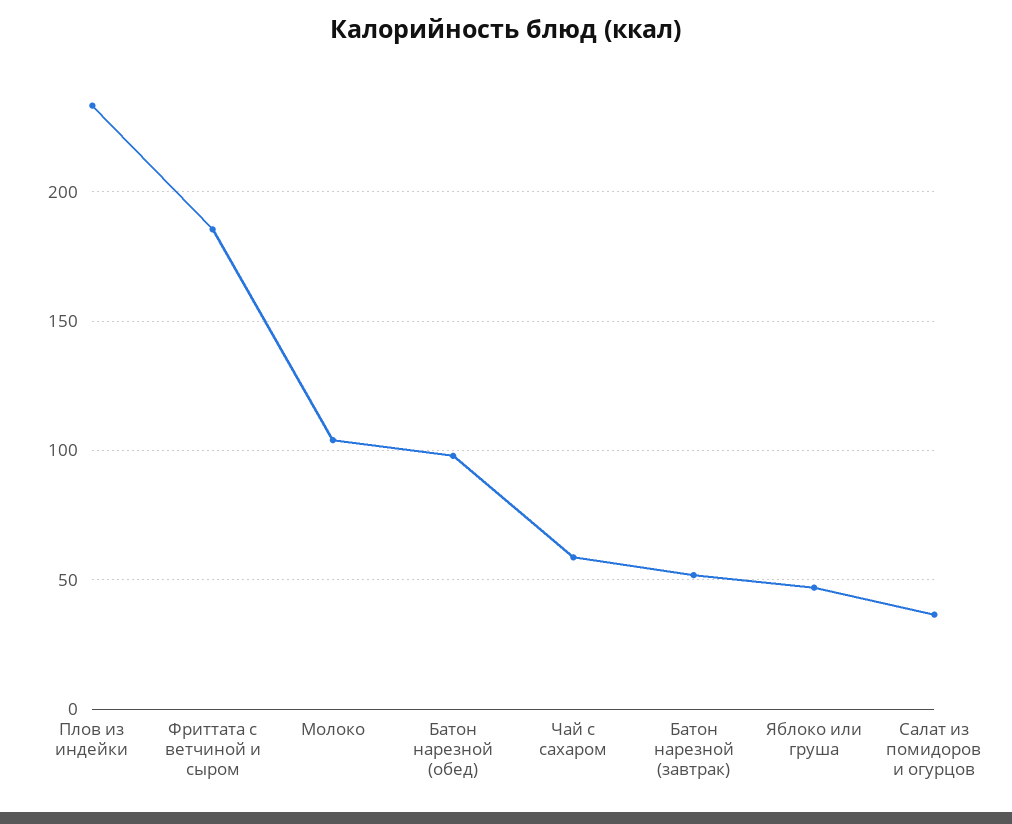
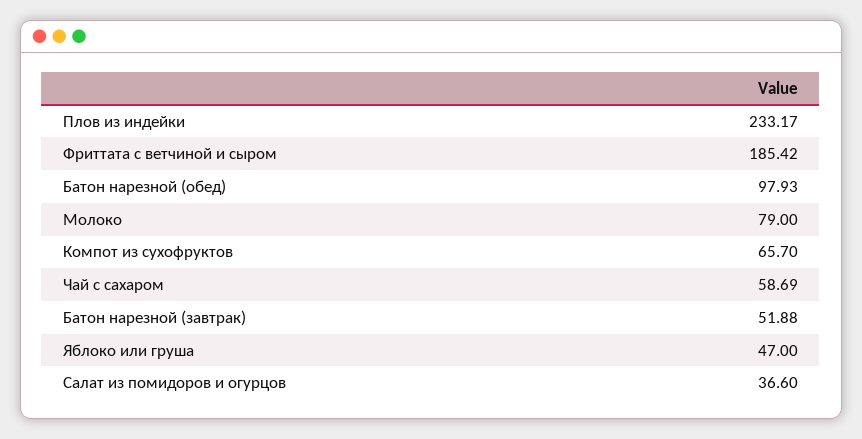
Молоко: 105 -> 79
Компот из сухофруктов: none -> 65.7

